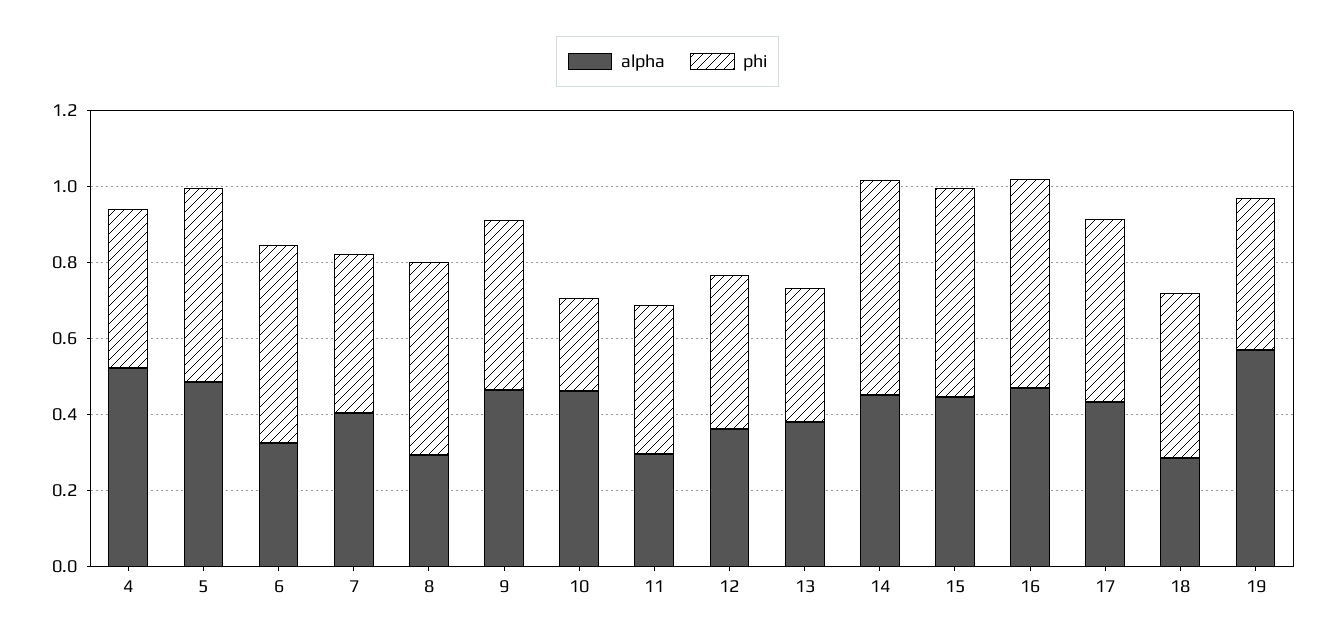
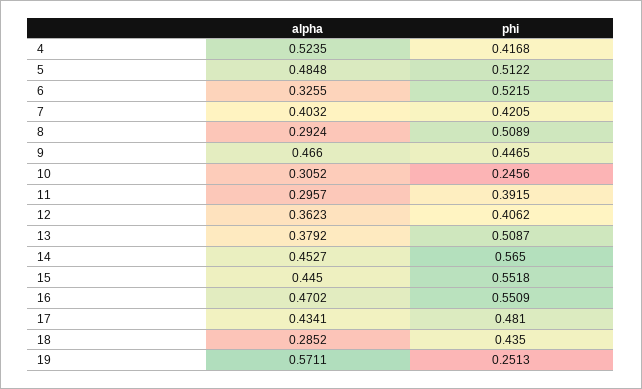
alpha, 10: 0.45 -> 0.3052
phi, 13: 0.35 -> 0.5087
phi, 19: 0.4 -> 0.2513

